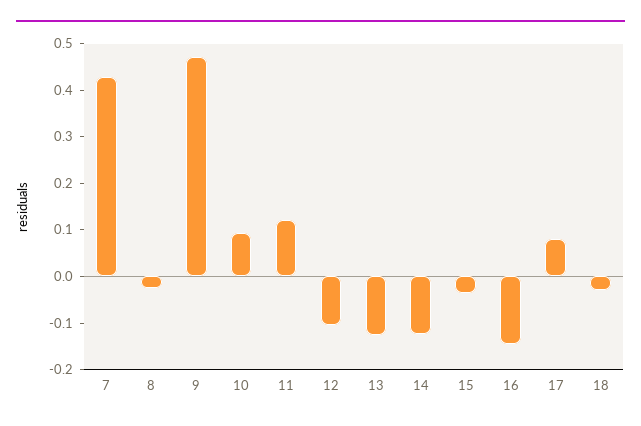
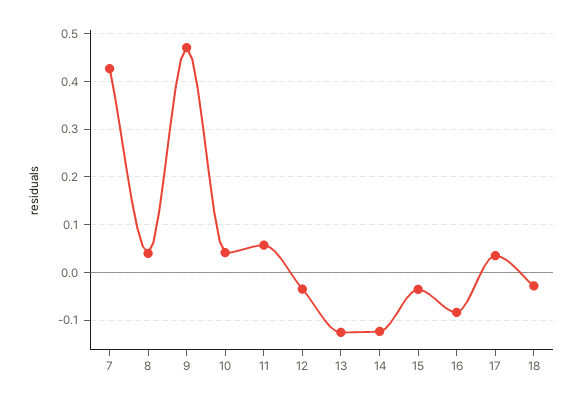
8: -0.02 -> 0.04
10: 0.1 -> 0.04
11: 0.12 -> 0.06
12: -0.1 -> -0.04
16: -0.14 -> -0.08
17: 0.08 -> 0.04

